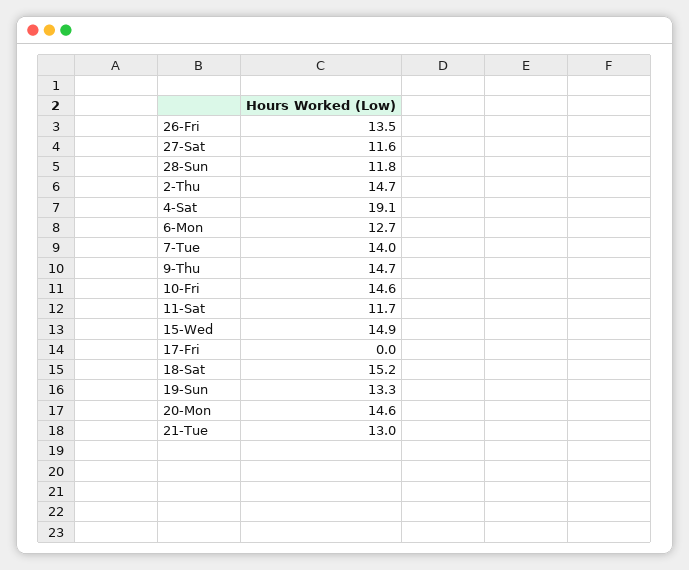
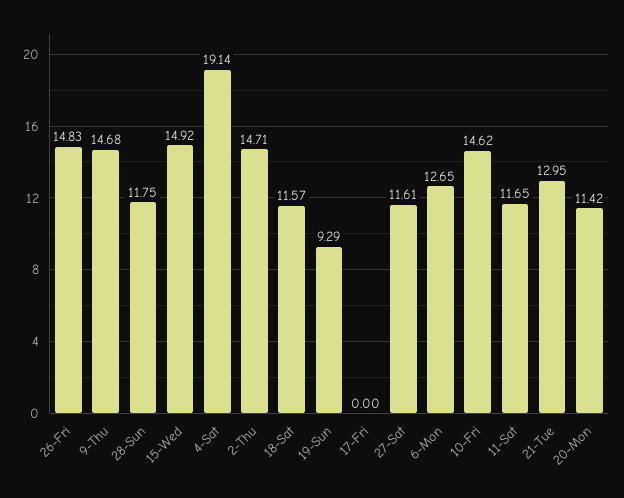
26-Fri: 13.5 -> 14.83
7-Tue: 14 -> none
18-Sat: 15.2 -> 11.57
19-Sun: 13.3 -> 9.29
20-Mon: 14.6 -> 11.42

